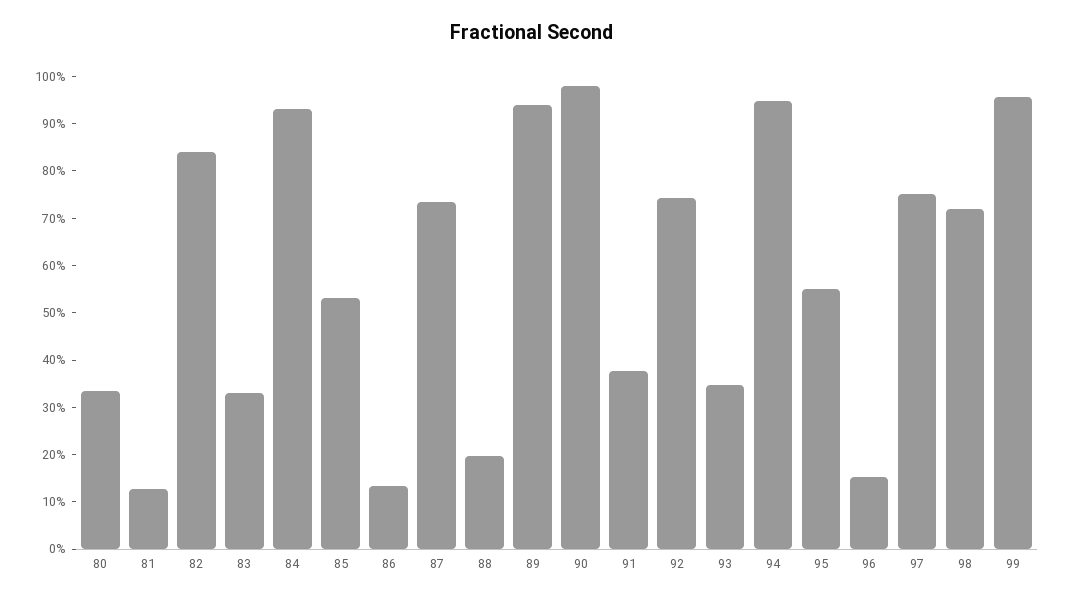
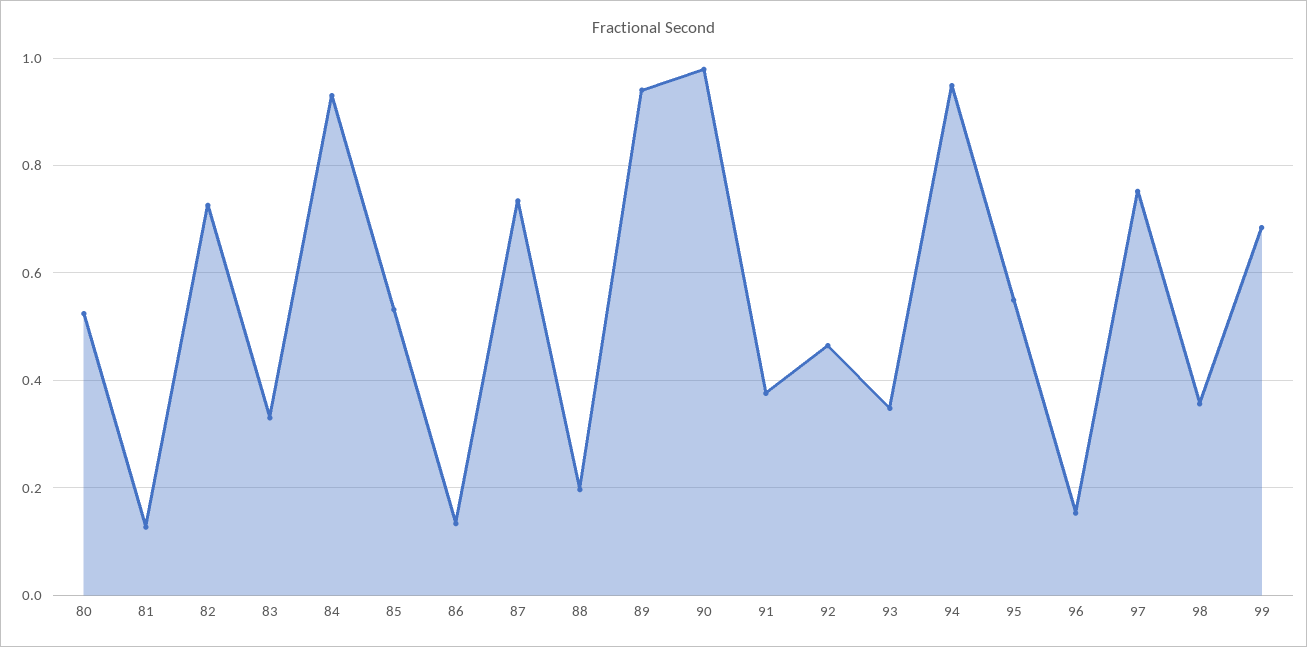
80: 0.34 -> 0.52
82: 0.84 -> 0.72
92: 0.74 -> 0.46
98: 0.72 -> 0.36
99: 0.96 -> 0.68

